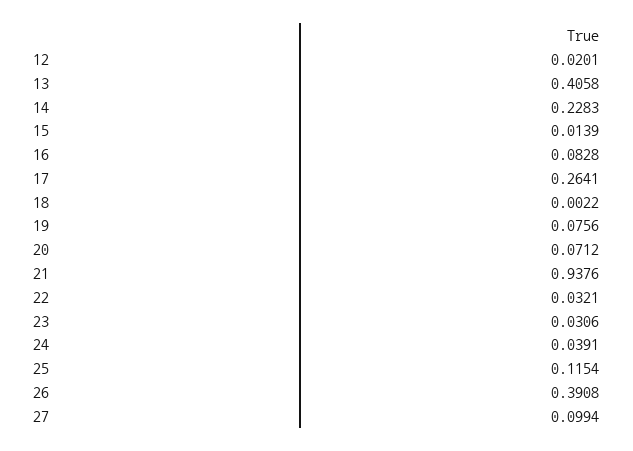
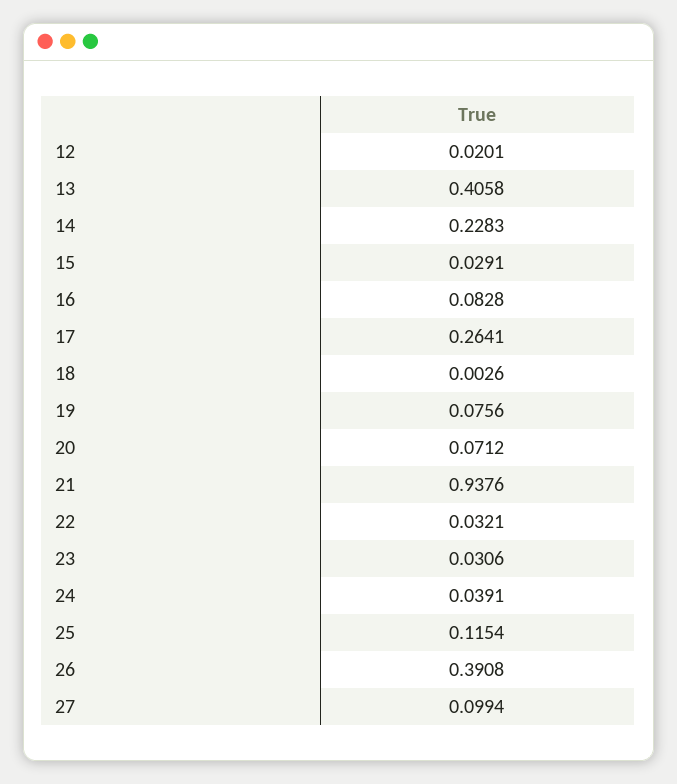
15: 0.0139 -> 0.0291
18: 0.0022 -> 0.0026

